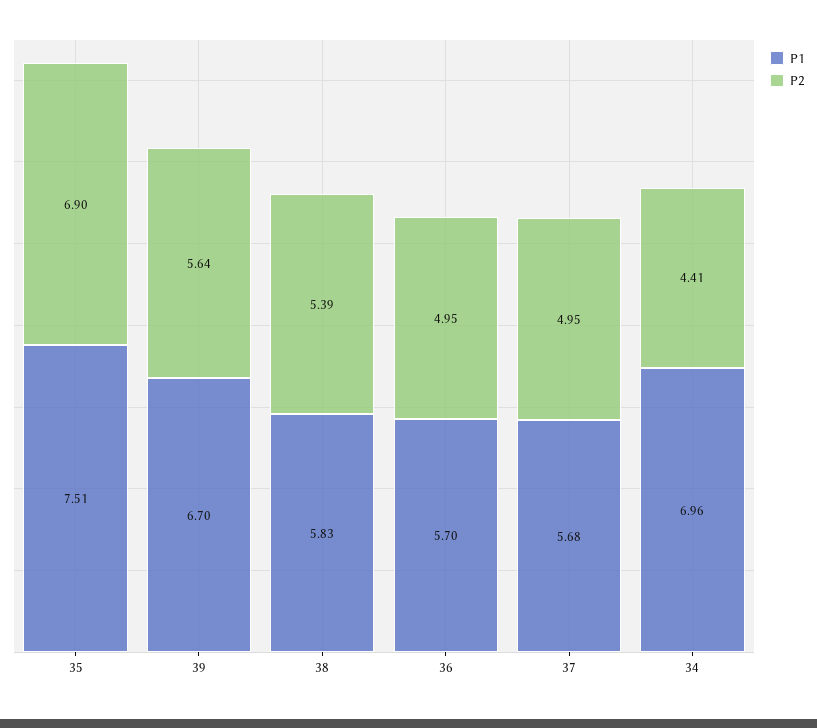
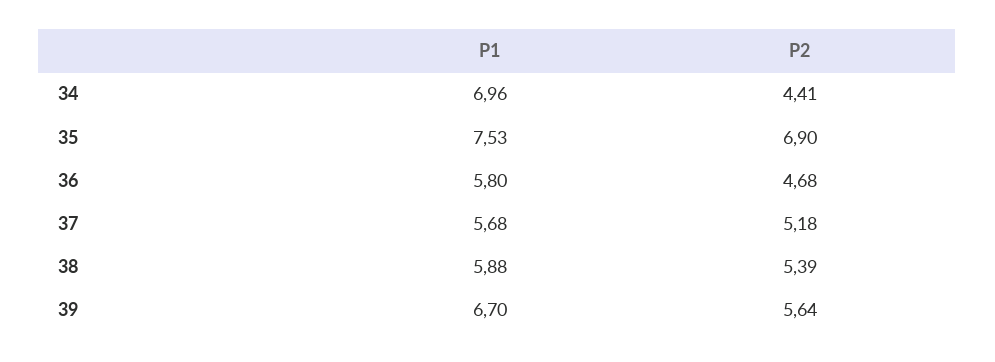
P1, 35: 7.51 -> 7.53
P1, 38: 5.83 -> 5.88
P1, 36: 5.7 -> 5.8
P2, 36: 4.95 -> 4.68
P2, 37: 4.95 -> 5.18

